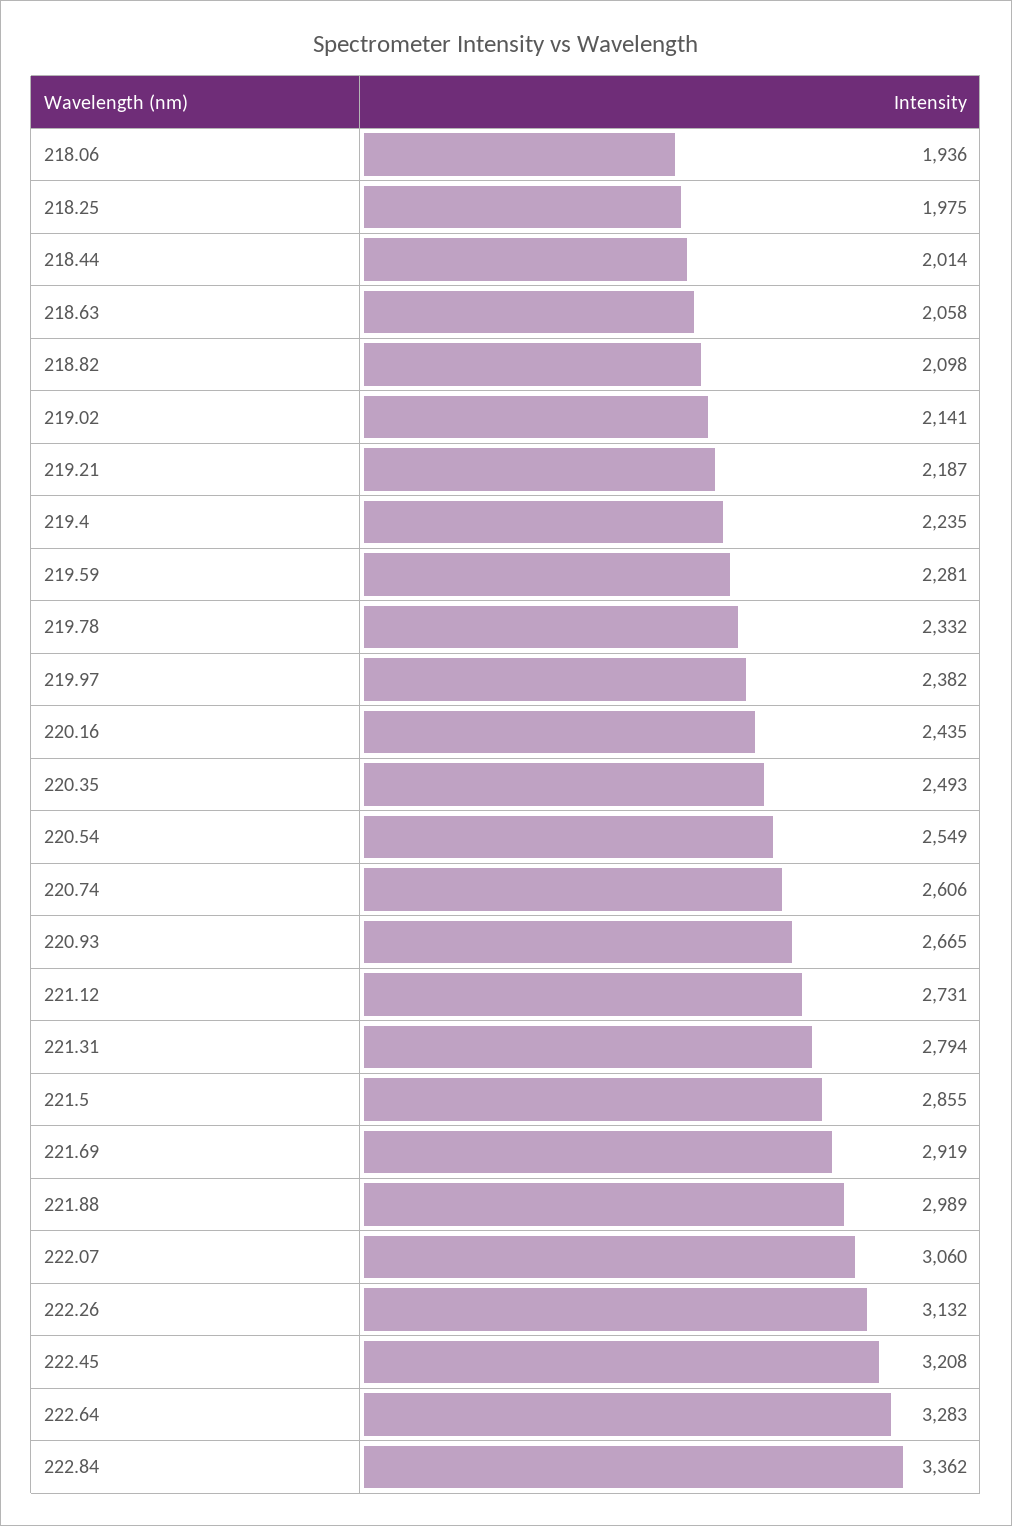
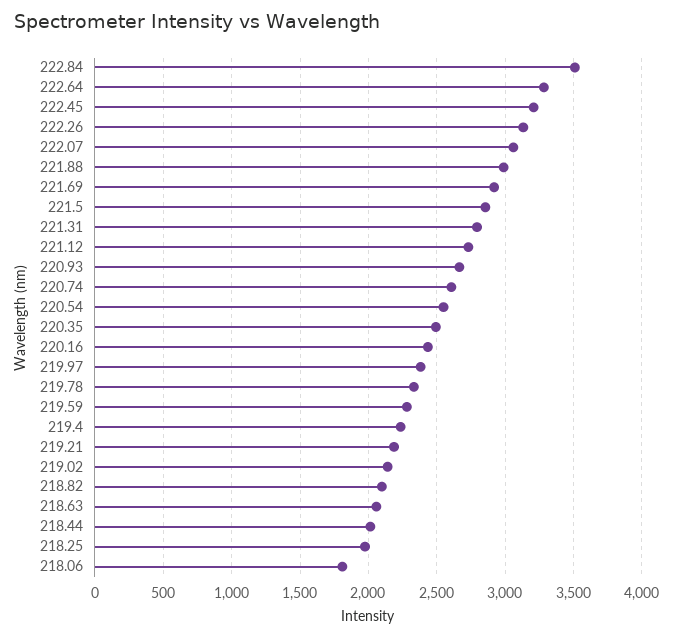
218.06: 1936 -> 1800
222.84: 3362 -> 3500

